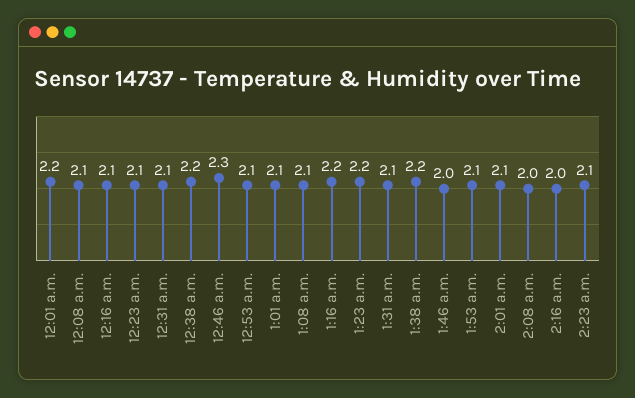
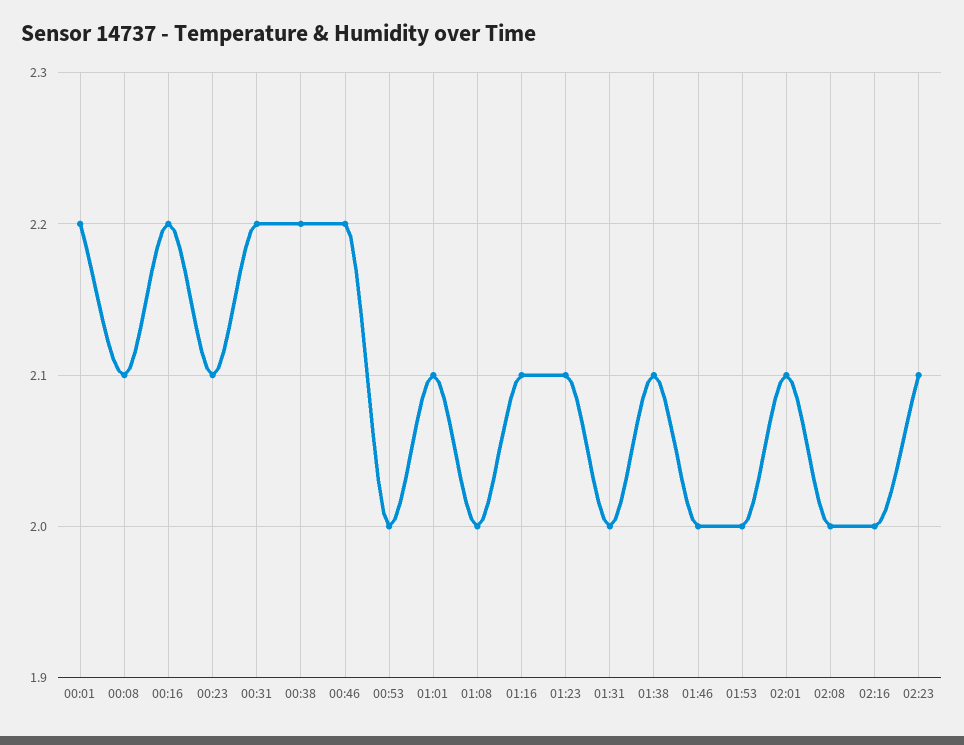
12:16 a.m.: 2.1 -> 2.2
12:31 a.m.: 2.1 -> 2.2
12:46 a.m.: 2.3 -> 2.2
12:53 a.m.: 2.1 -> 2
1:08 a.m.: 2.1 -> 2
1:16 a.m.: 2.2 -> 2.1
1:23 a.m.: 2.2 -> 2.1
1:31 a.m.: 2.1 -> 2
1:38 a.m.: 2.2 -> 2.1
1:53 a.m.: 2.1 -> 2

